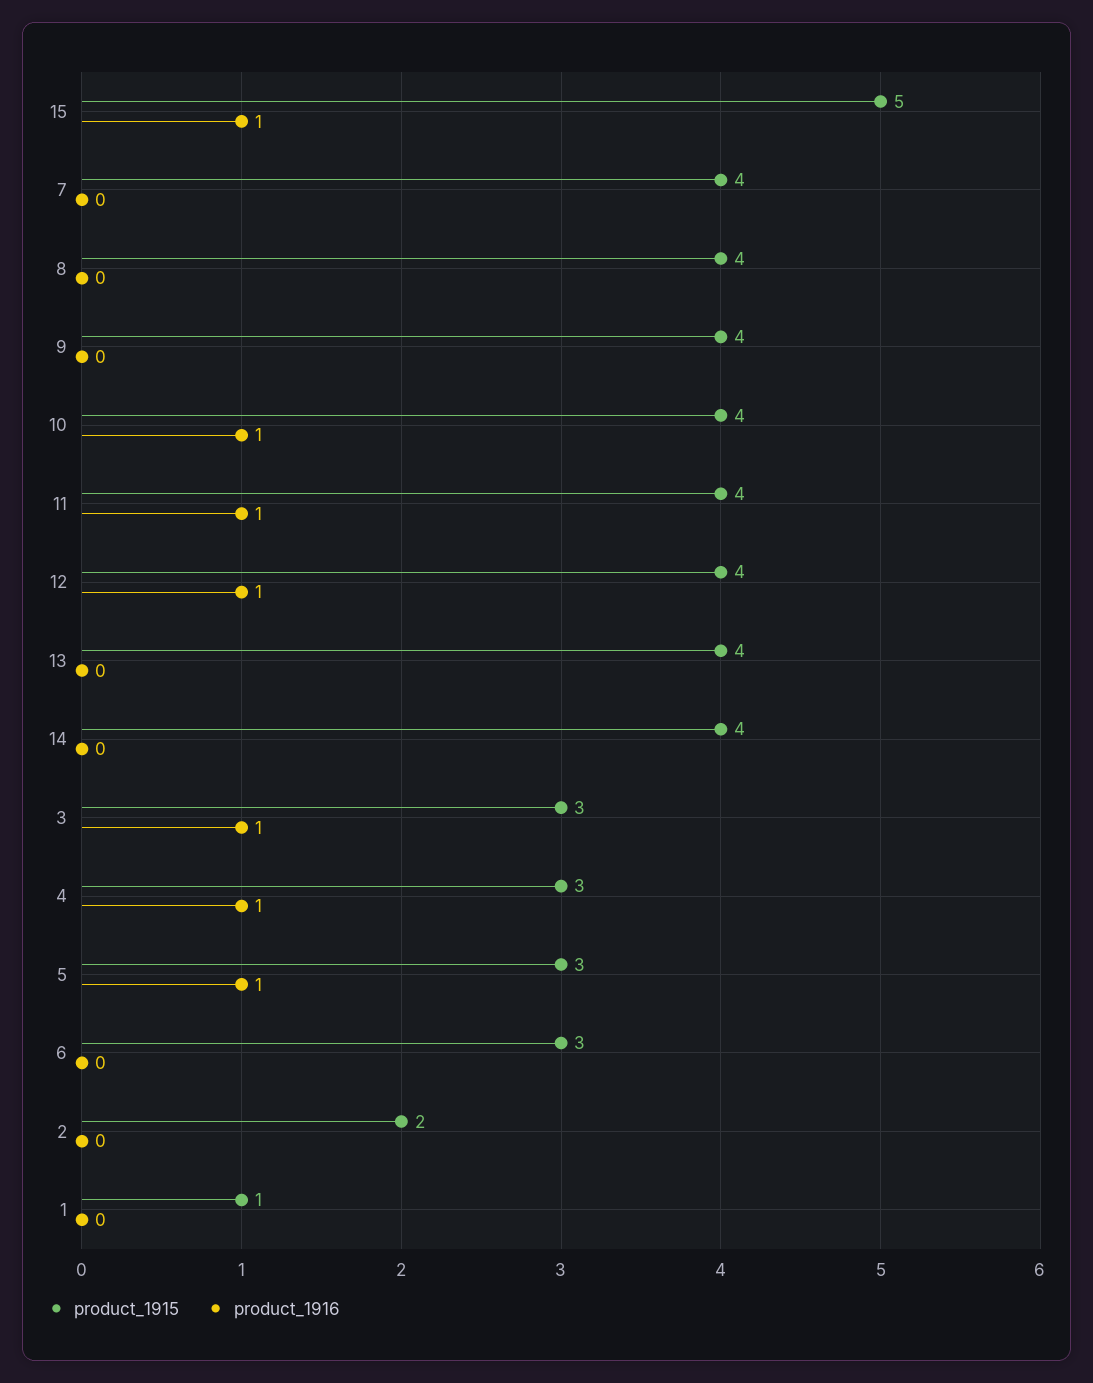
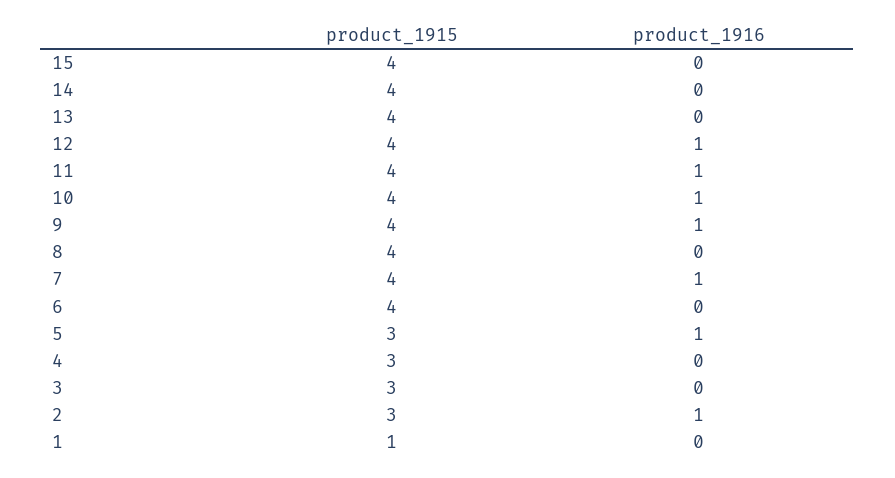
product_1915, 15: 5 -> 4
product_1916, 15: 1 -> 0
product_1916, 7: 0 -> 1
product_1916, 9: 0 -> 1
product_1916, 3: 1 -> 0
product_1916, 4: 1 -> 0
product_1915, 6: 3 -> 4
product_1915, 2: 2 -> 3
product_1916, 2: 0 -> 1

